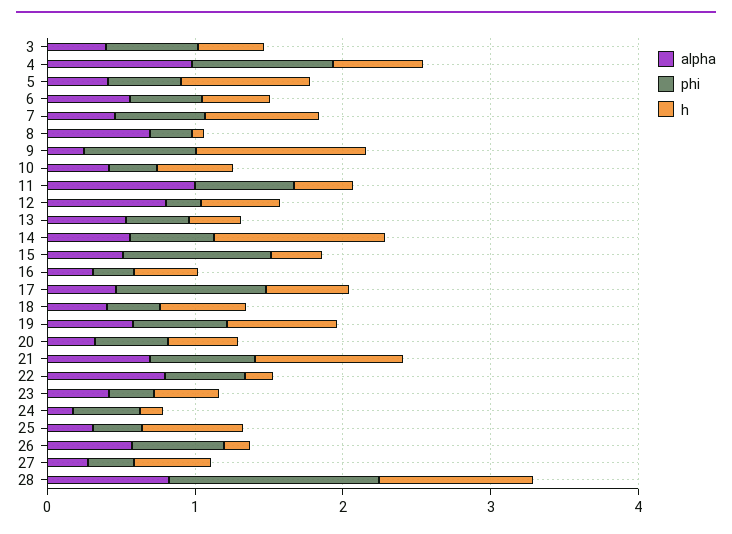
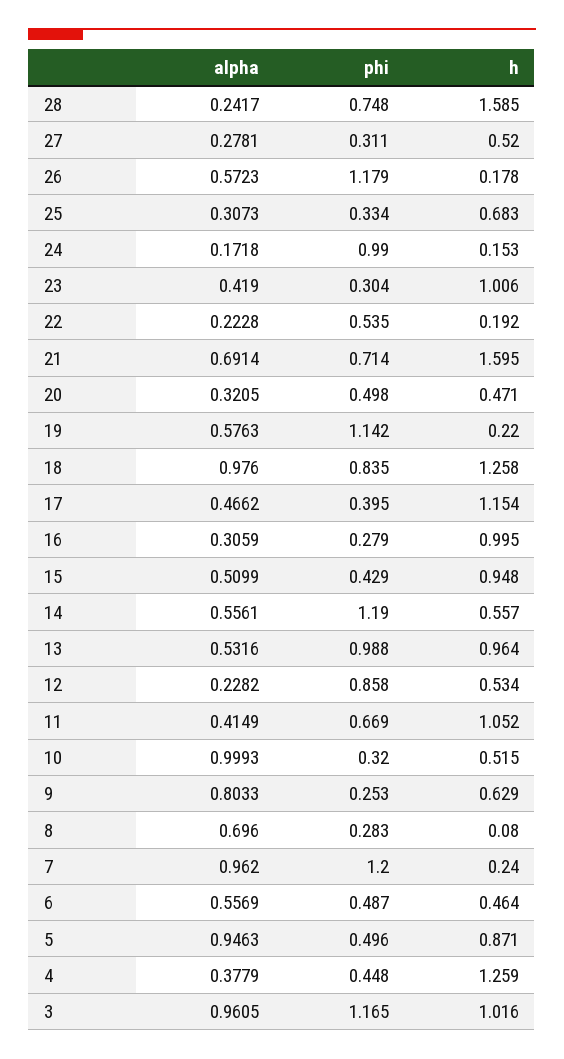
alpha, 3: 0.4 -> 0.9605
phi, 3: 0.6 -> 1.165
h, 3: 0.4 -> 1.016
alpha, 4: 1 -> 0.3779
phi, 4: 1 -> 0.448
h, 4: 0.6 -> 1.259
alpha, 5: 0.4 -> 0.9463
alpha, 7: 0.4 -> 0.962
phi, 7: 0.6 -> 1.2
h, 7: 0.8 -> 0.24
alpha, 9: 0.2 -> 0.8033
phi, 9: 0.8 -> 0.253
h, 9: 1.2 -> 0.629
alpha, 10: 0.4 -> 0.9993
alpha, 11: 1 -> 0.4149
h, 11: 0.4 -> 1.052
alpha, 12: 0.8 -> 0.2282
phi, 12: 0.2 -> 0.858
phi, 13: 0.4 -> 0.988
h, 13: 0.4 -> 0.964
phi, 14: 0.6 -> 1.19
h, 14: 1.2 -> 0.557
phi, 15: 1 -> 0.429
h, 15: 0.4 -> 0.948
h, 16: 0.4 -> 0.995
phi, 17: 1 -> 0.395
h, 17: 0.6 -> 1.154
alpha, 18: 0.4 -> 0.976
phi, 18: 0.4 -> 0.835
h, 18: 0.6 -> 1.258
phi, 19: 0.6 -> 1.142
h, 19: 0.8 -> 0.22
h, 21: 1 -> 1.595
alpha, 22: 0.8 -> 0.2228
h, 23: 0.4 -> 1.006
phi, 24: 0.4 -> 0.99
phi, 26: 0.6 -> 1.179
alpha, 28: 0.8 -> 0.2417
phi, 28: 1.4 -> 0.748
h, 28: 1 -> 1.585

